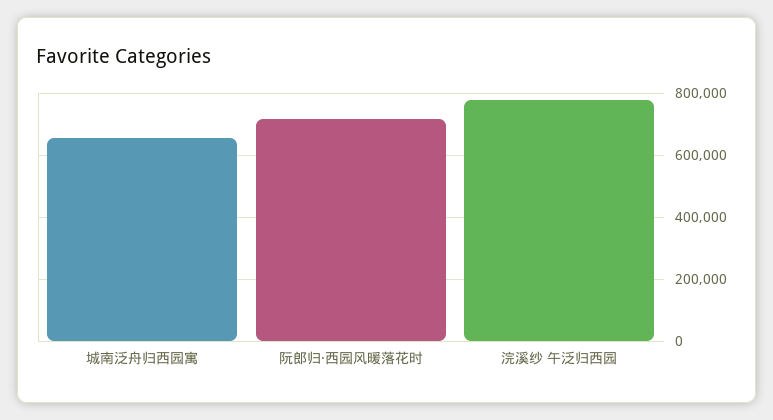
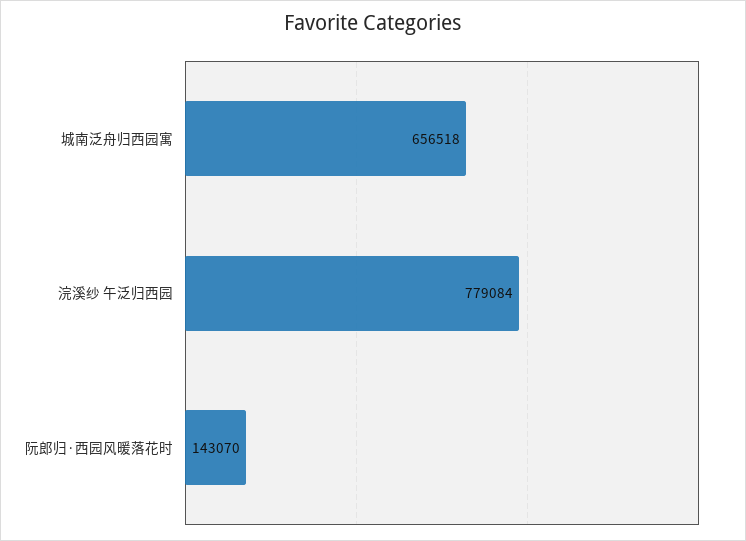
阮郎归·西园风暖落花时: 720000 -> 143070

